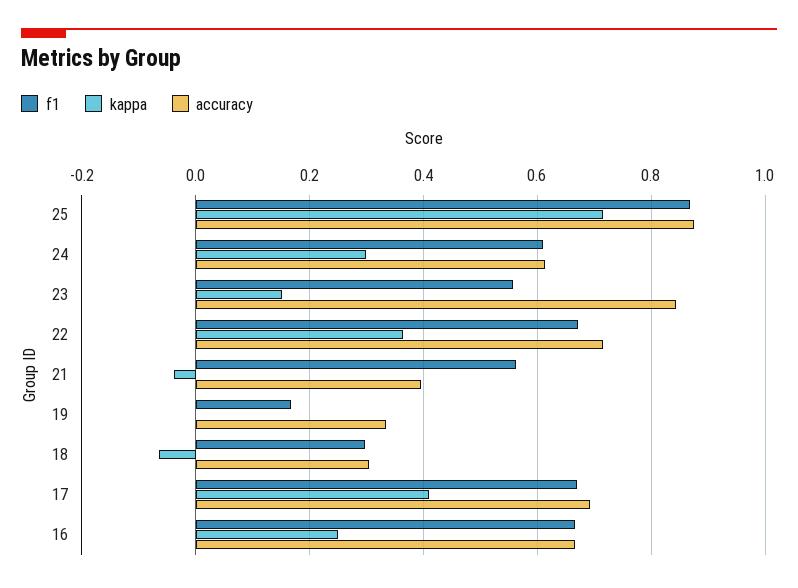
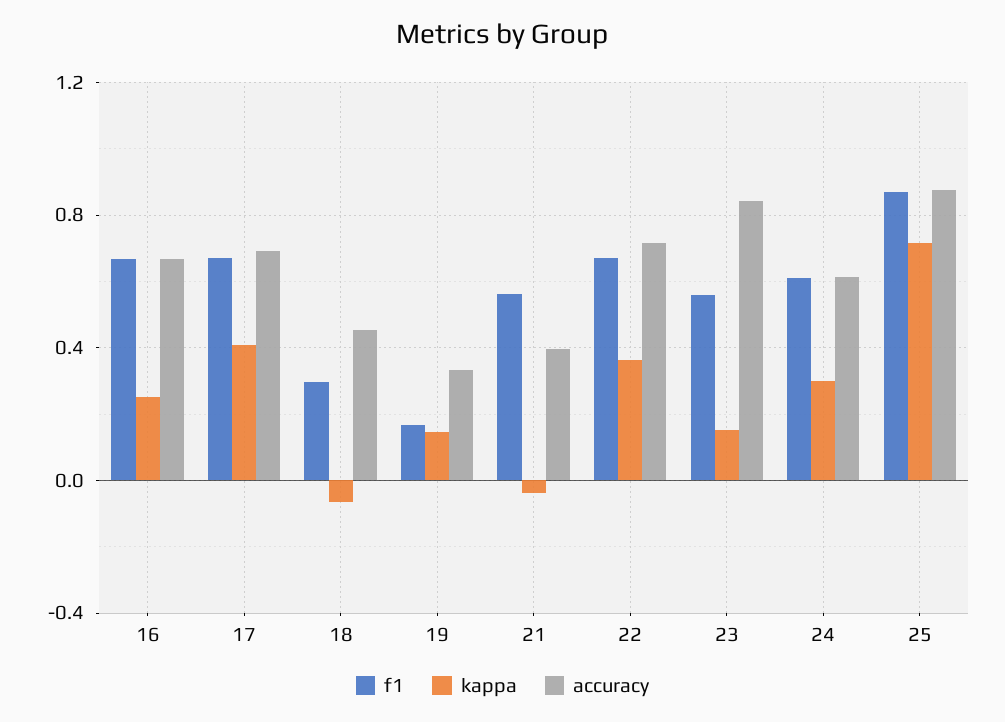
kappa, 19: 0 -> 0.15
accuracy, 18: 0.3 -> 0.45

